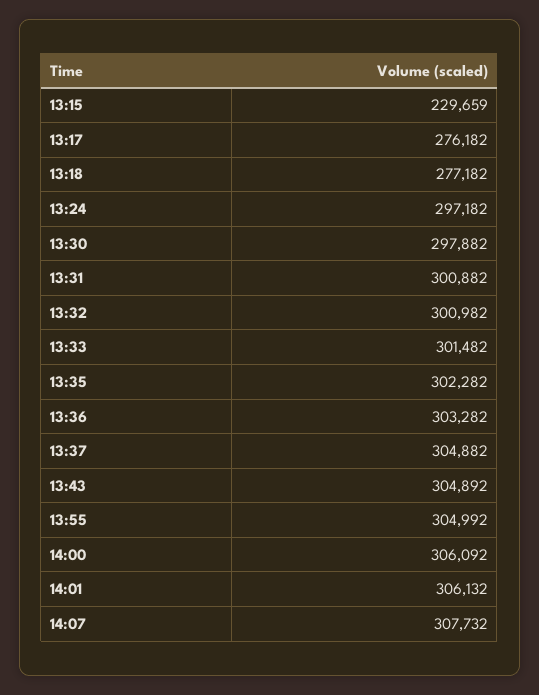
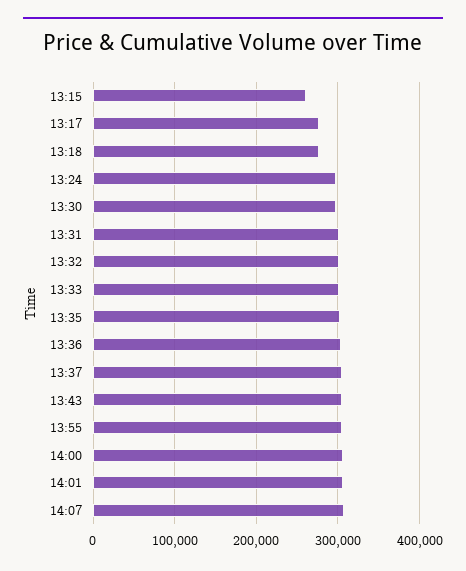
13:15: 229659 -> 260000

